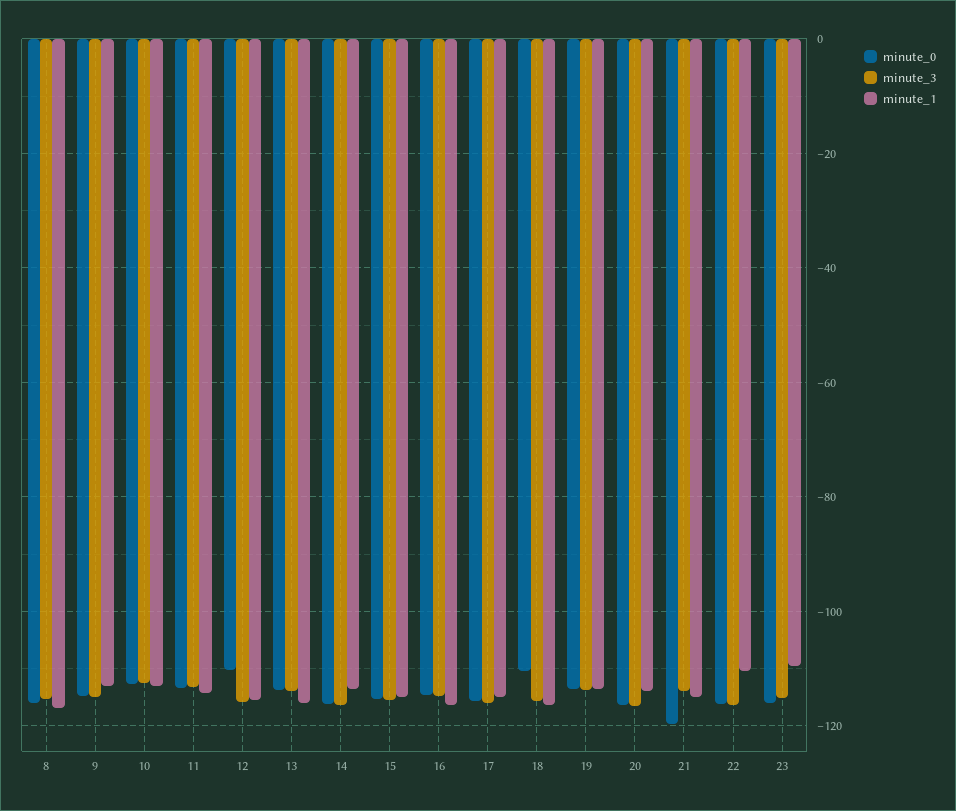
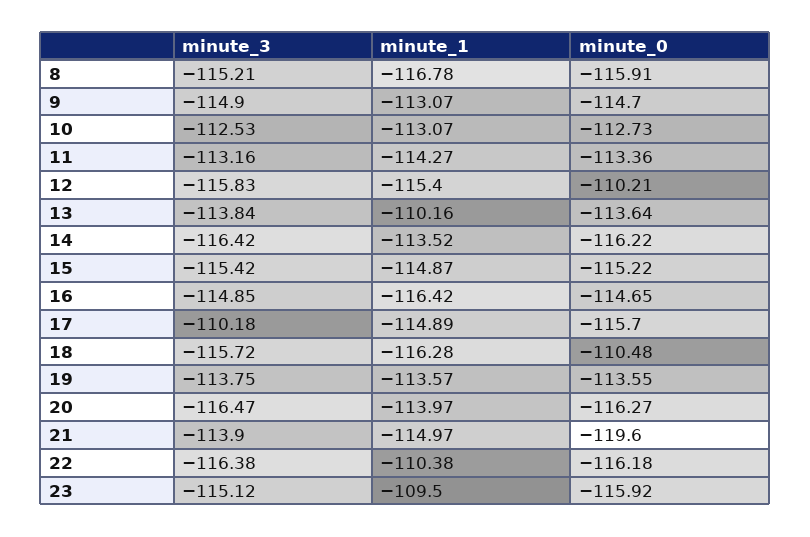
minute_1, 13: -116 -> -110.16
minute_3, 17: -116 -> -110.18

